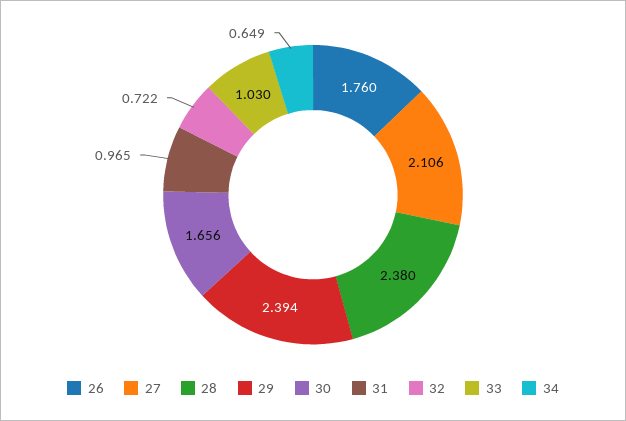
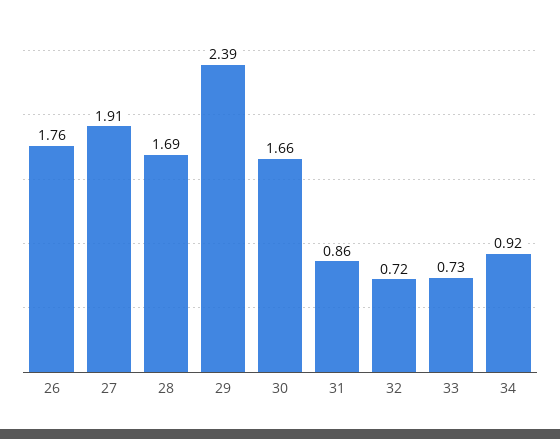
27: 2.106 -> 1.91
28: 2.38 -> 1.69
31: 0.965 -> 0.86
33: 1.03 -> 0.73
34: 0.649 -> 0.92

